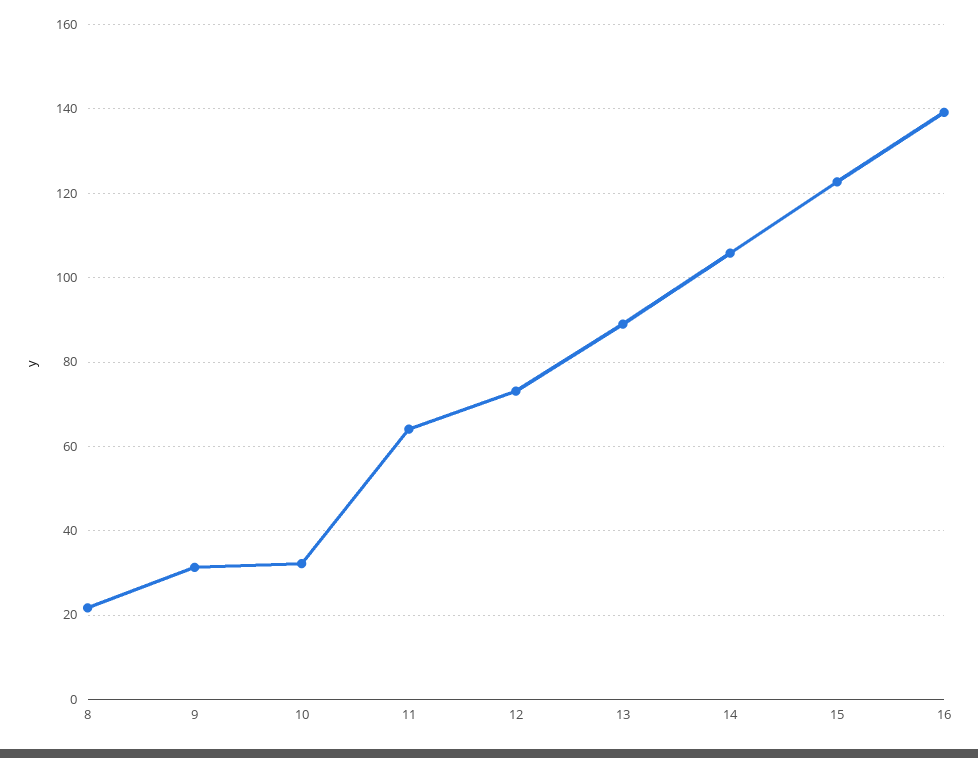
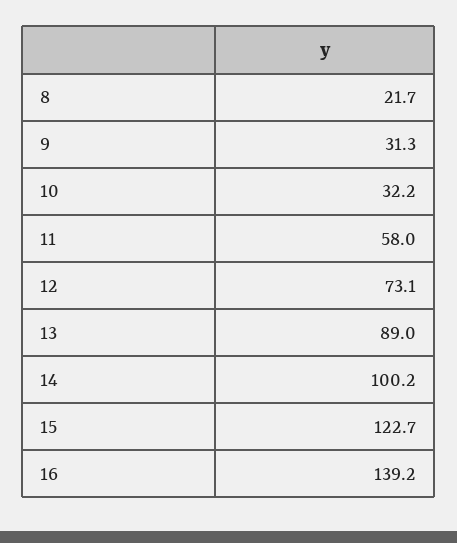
11: 64 -> 58
14: 106 -> 100.2

